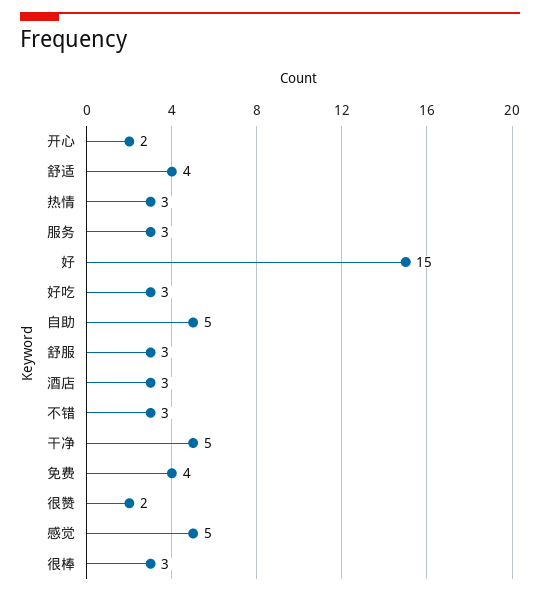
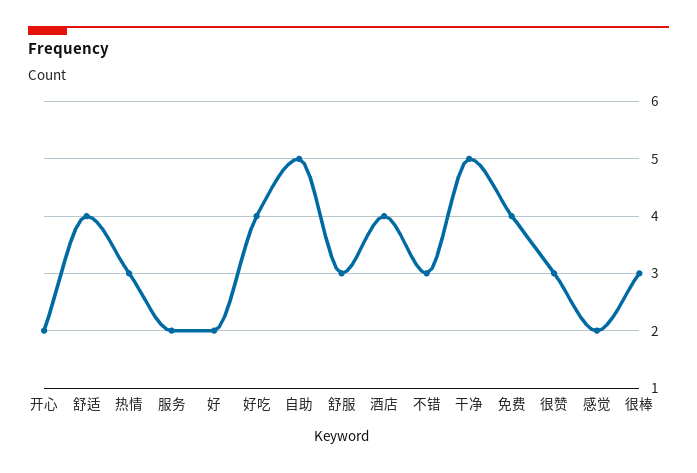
服务: 3 -> 2
好: 15 -> 2
好吃: 3 -> 4
酒店: 3 -> 4
很赞: 2 -> 3
感觉: 5 -> 2

